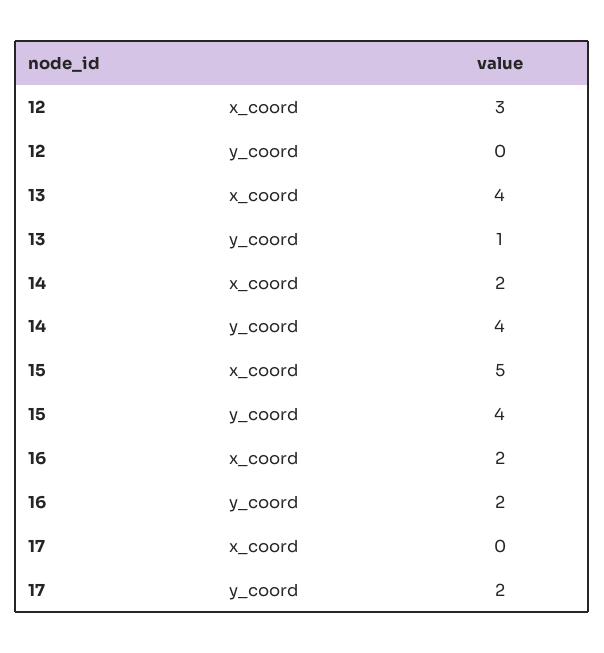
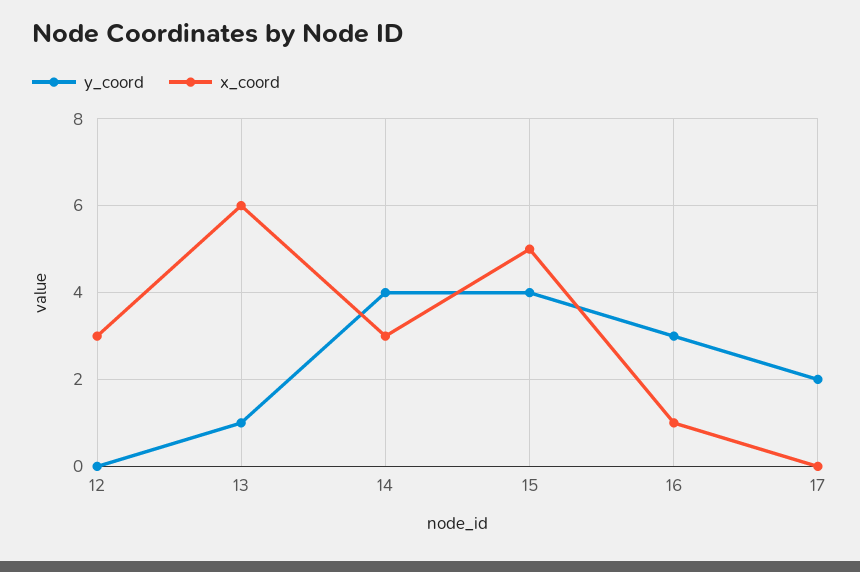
x_coord, 13: 4 -> 6
x_coord, 14: 2 -> 3
x_coord, 16: 2 -> 1
y_coord, 16: 2 -> 3

